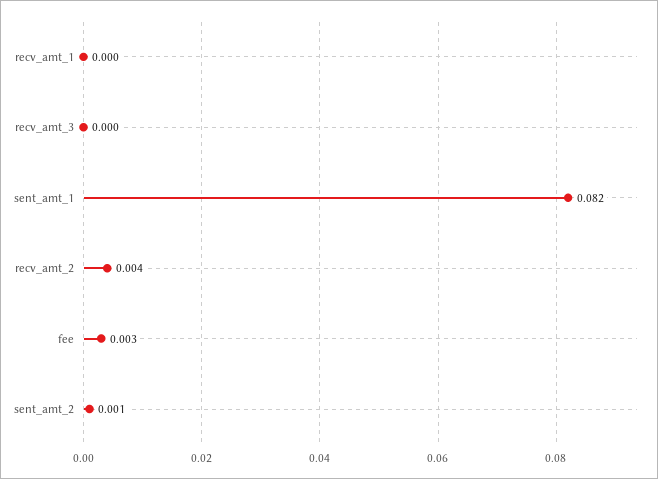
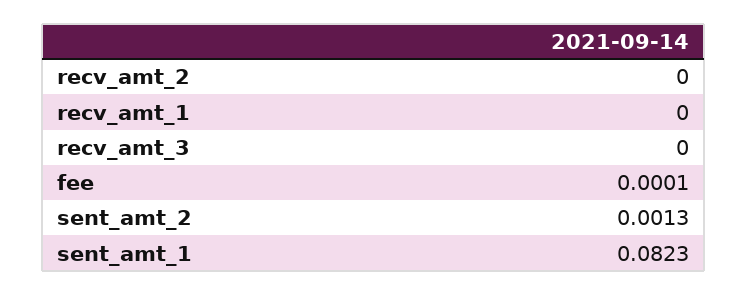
recv_amt_2: 0.004 -> 0
fee: 0.003 -> 0.0001

